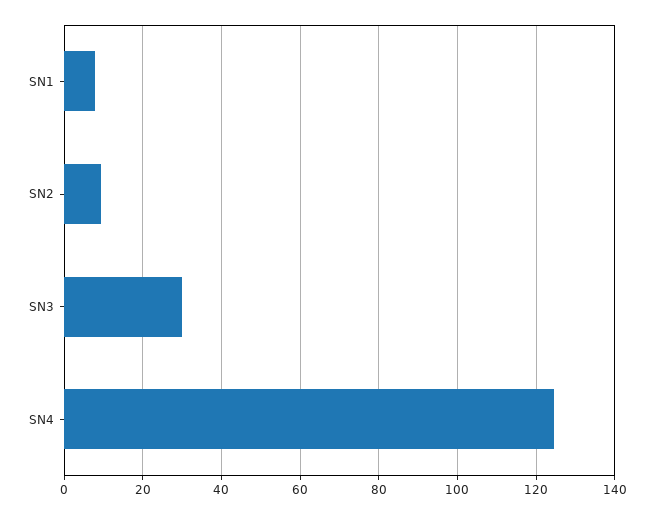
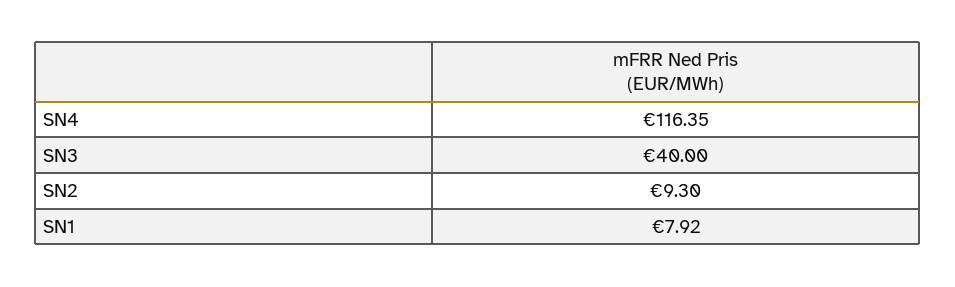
SN3: 30 -> 40
SN4: 124 -> 116.35

